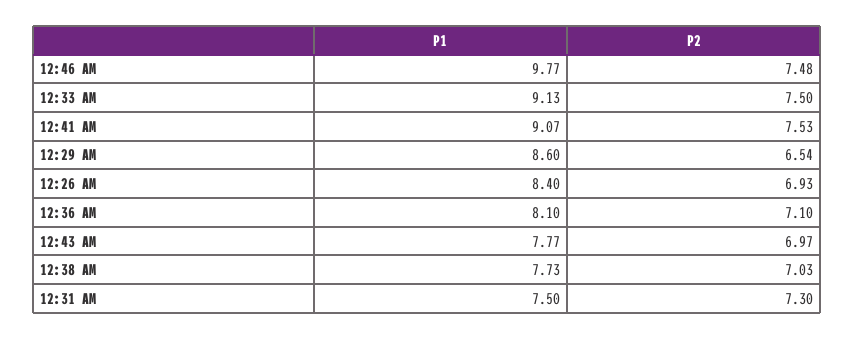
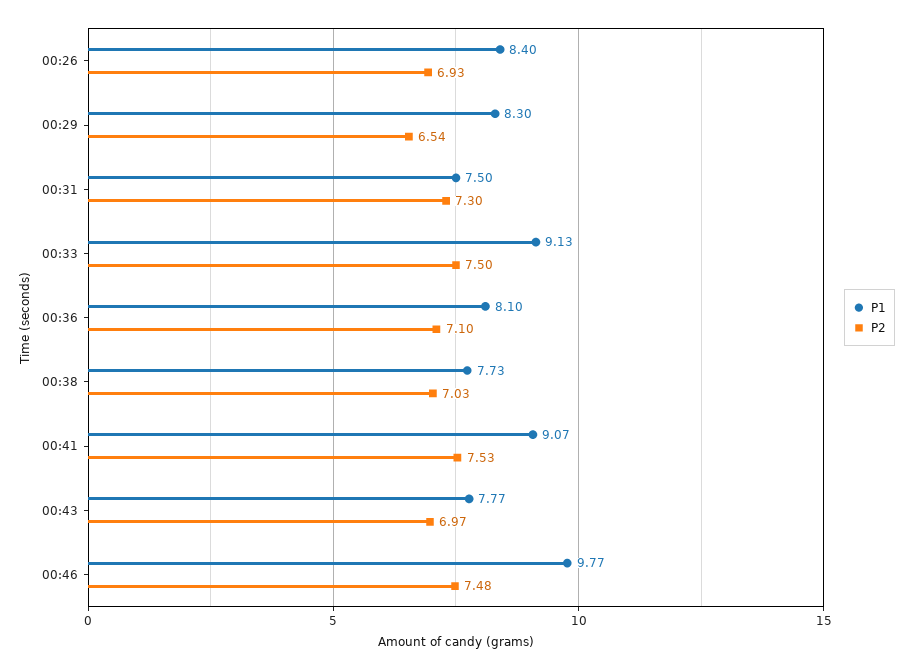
P1, 12:29 AM: 8.6 -> 8.3

